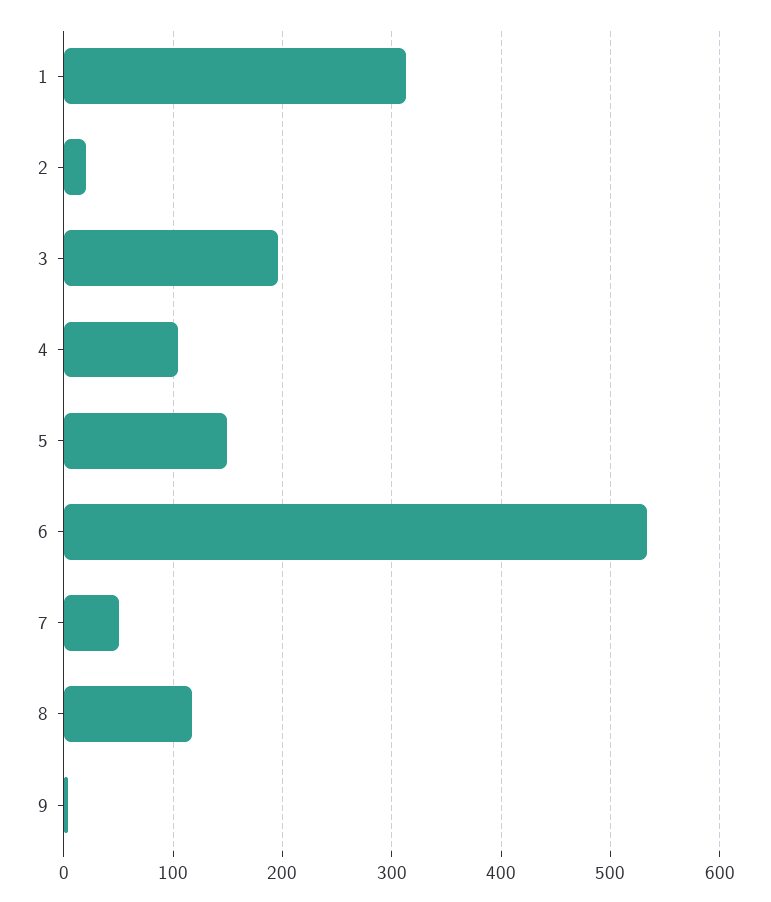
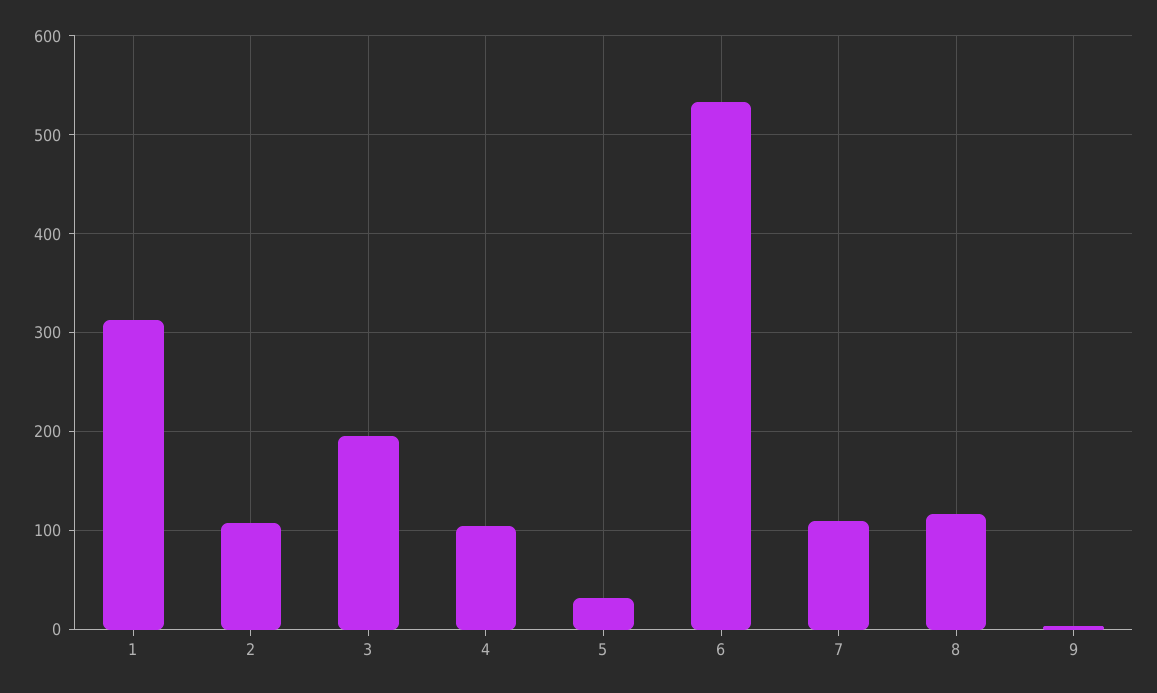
2: 20 -> 110
5: 150 -> 30
7: 50 -> 110

